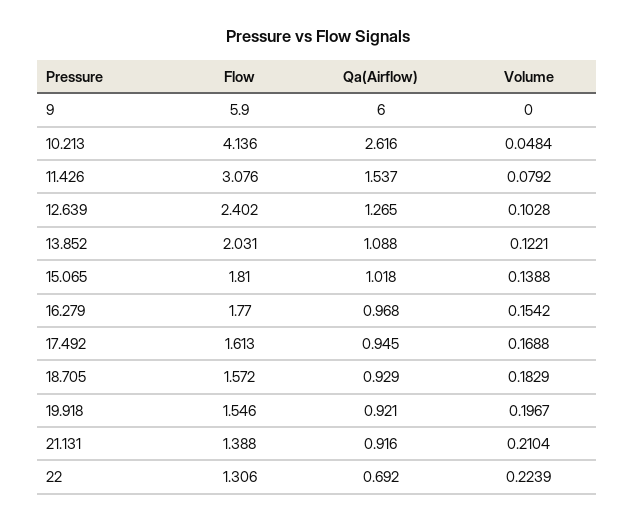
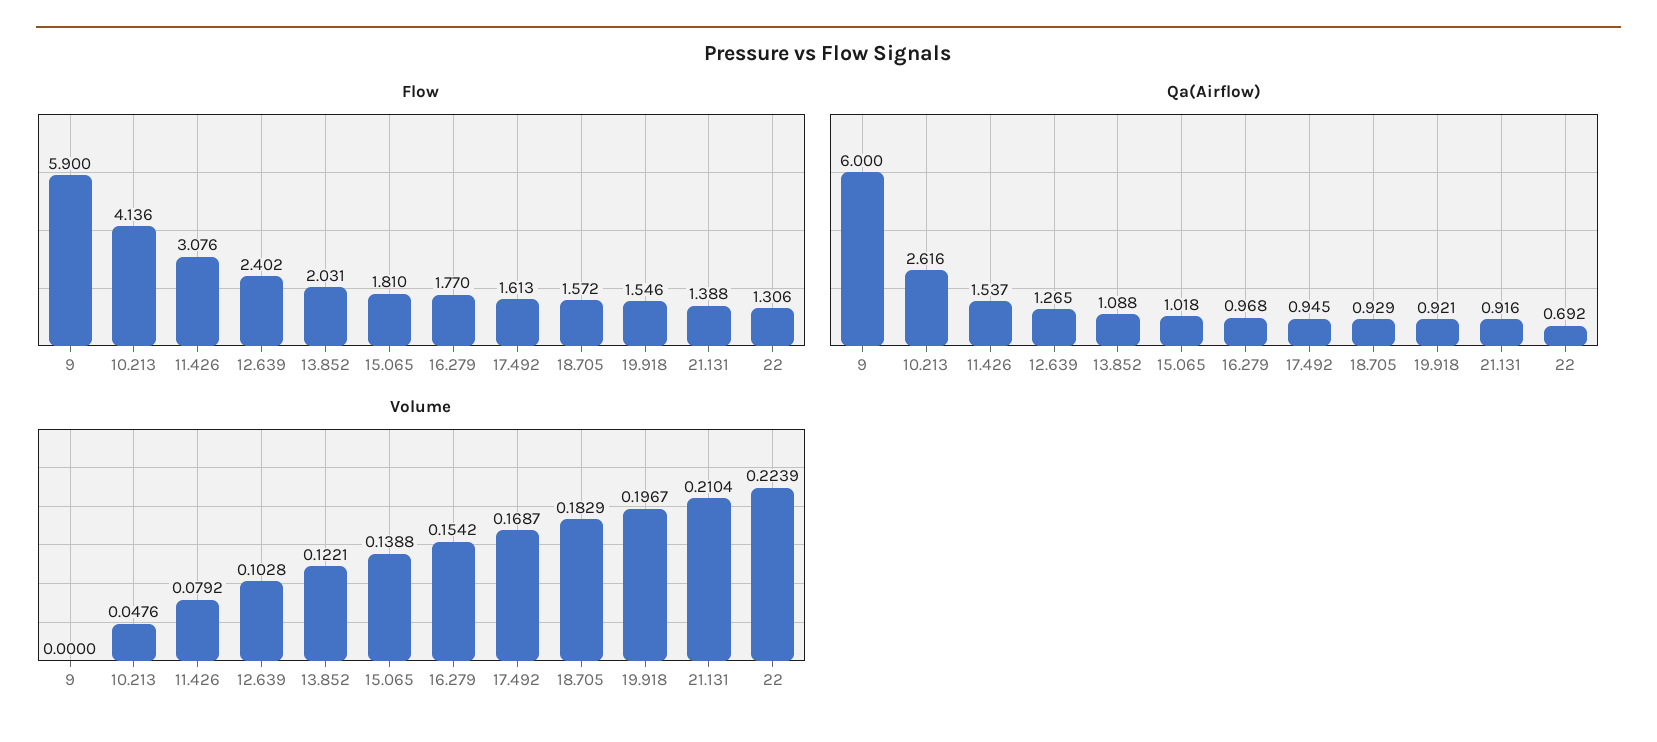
Volume, 10.213: 0.0484 -> 0.0476
Volume, 17.492: 0.1688 -> 0.1687

